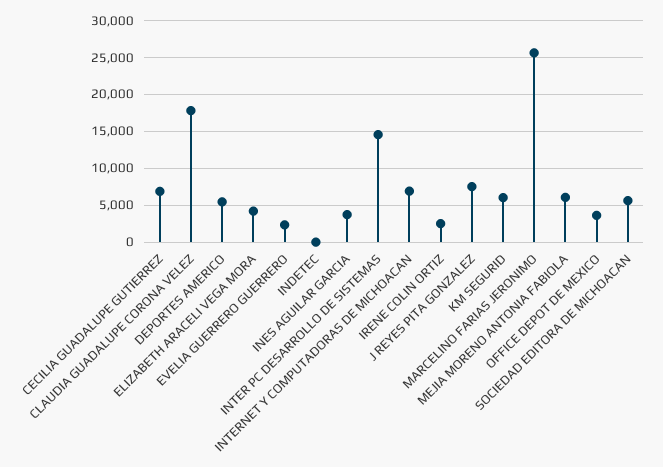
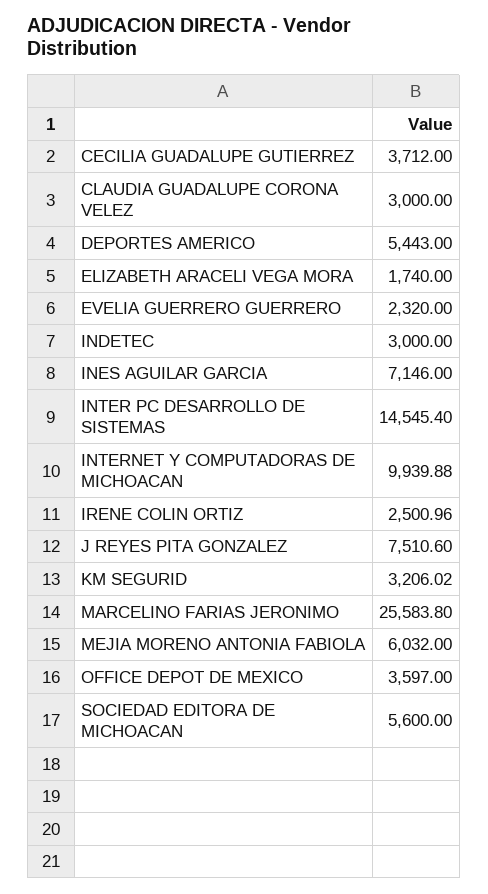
CECILIA GUADALUPE GUTIERREZ: 7000 -> 3712
CLAUDIA GUADALUPE CORONA VELEZ: 18000 -> 3000
ELIZABETH ARACELI VEGA MORA: 4000 -> 1740
INDETEC: 0 -> 3000
INES AGUILAR GARCIA: 4000 -> 7146
INTERNET Y COMPUTADORAS DE MICHOACAN: 7000 -> 9939.88
KM SEGURID: 6000 -> 3206.02

